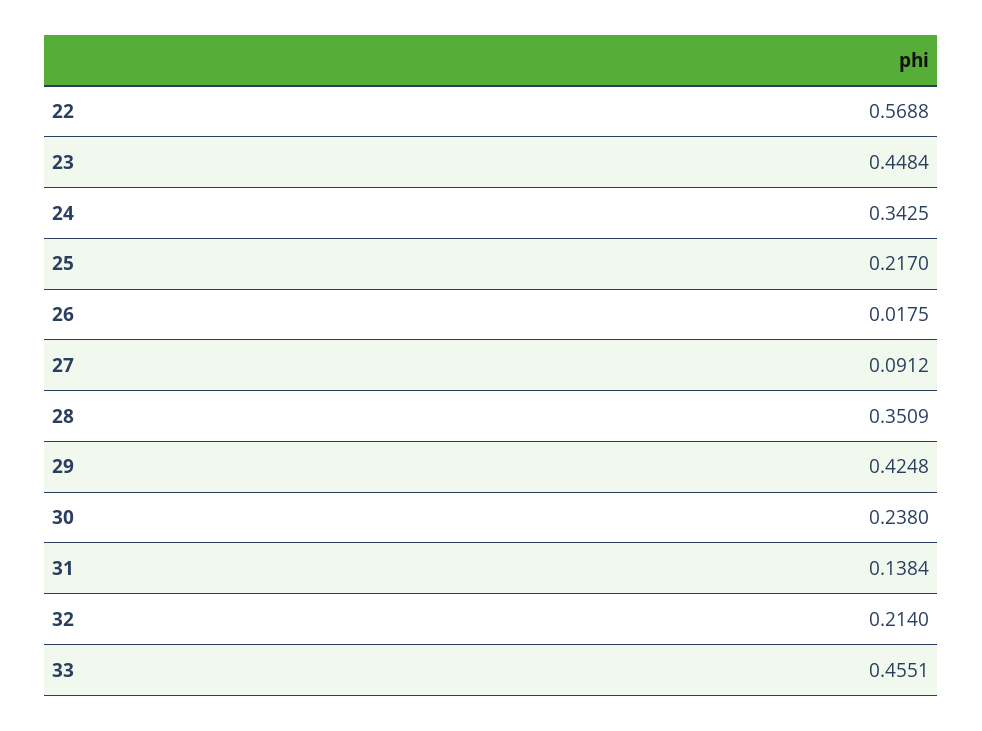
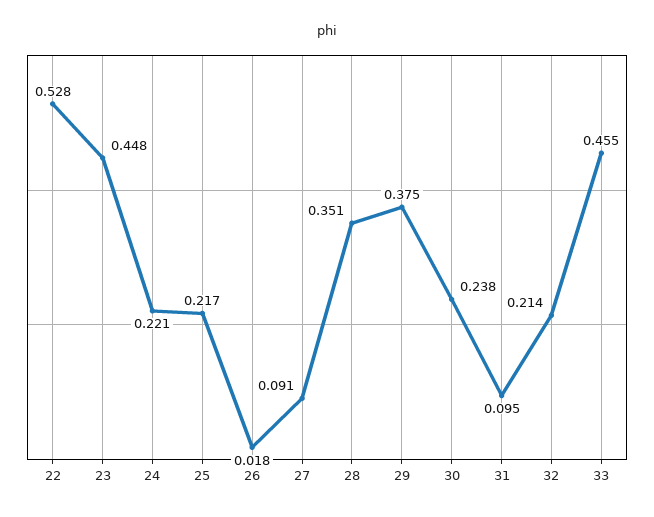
22: 0.5688 -> 0.528
24: 0.3425 -> 0.221
29: 0.4248 -> 0.375
31: 0.1384 -> 0.095

